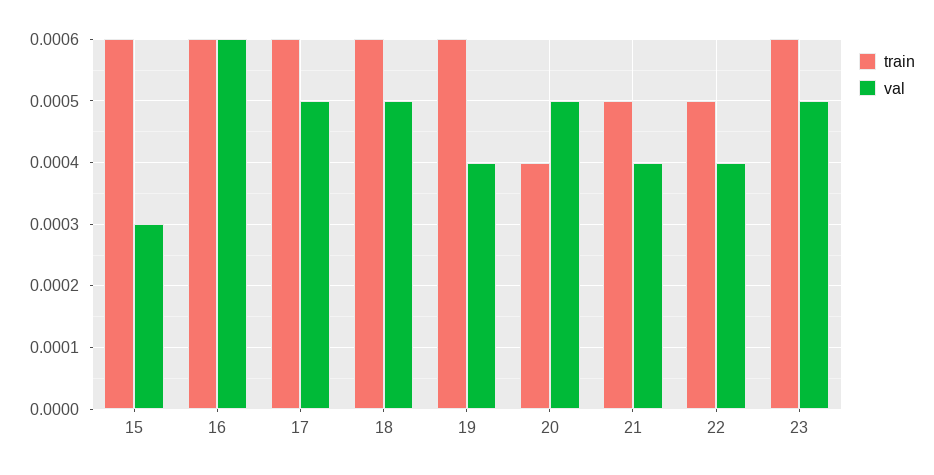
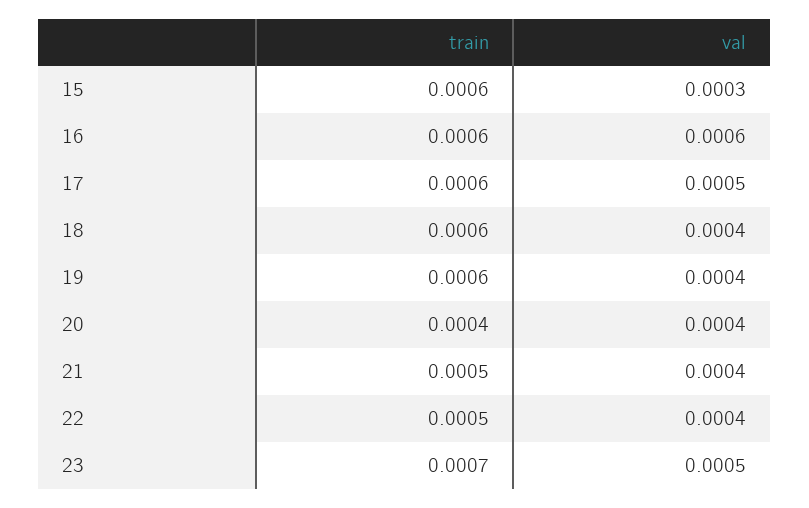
val, 18: 0.0005 -> 0.0004
val, 20: 0.0005 -> 0.0004
train, 23: 0.0006 -> 0.0007

